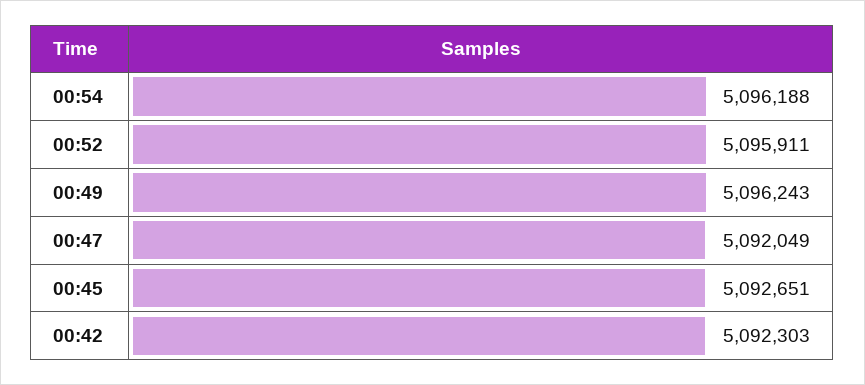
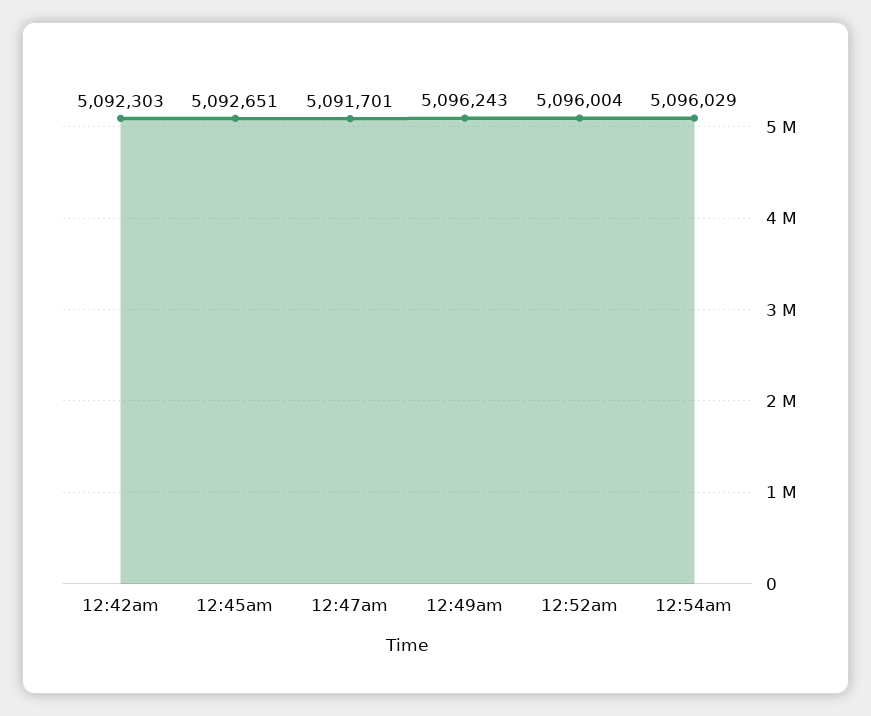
00:54: 5096188 -> 5096029
00:52: 5095911 -> 5096004
00:47: 5092049 -> 5091701

